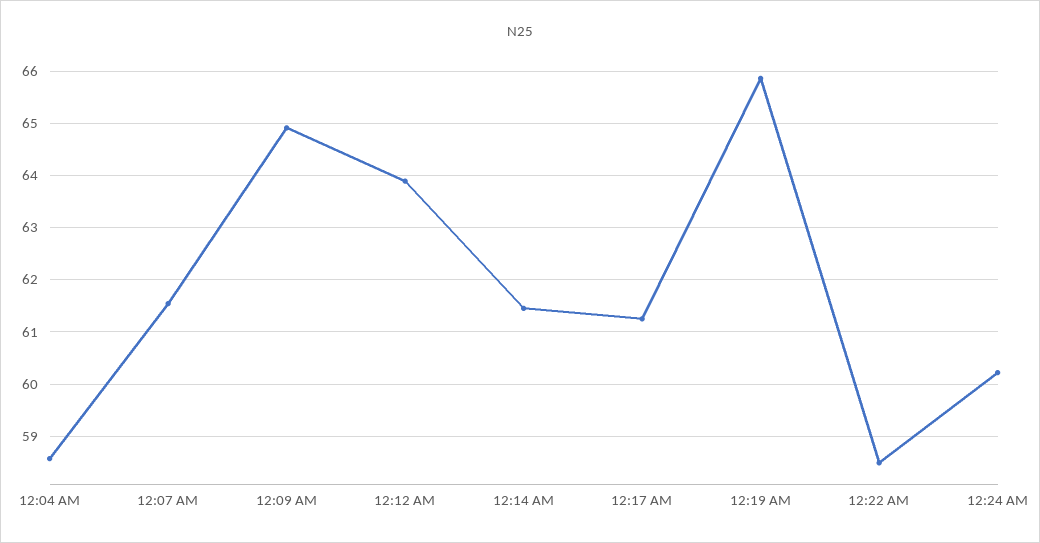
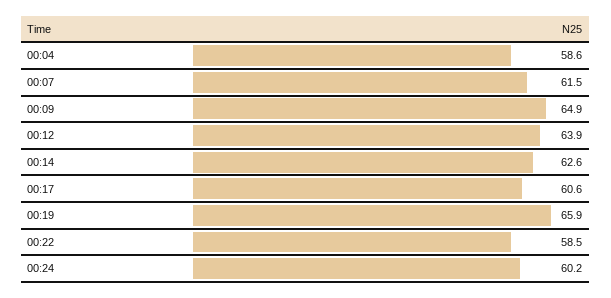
12:14 AM: 61.4 -> 62.6
12:17 AM: 61.2 -> 60.6

